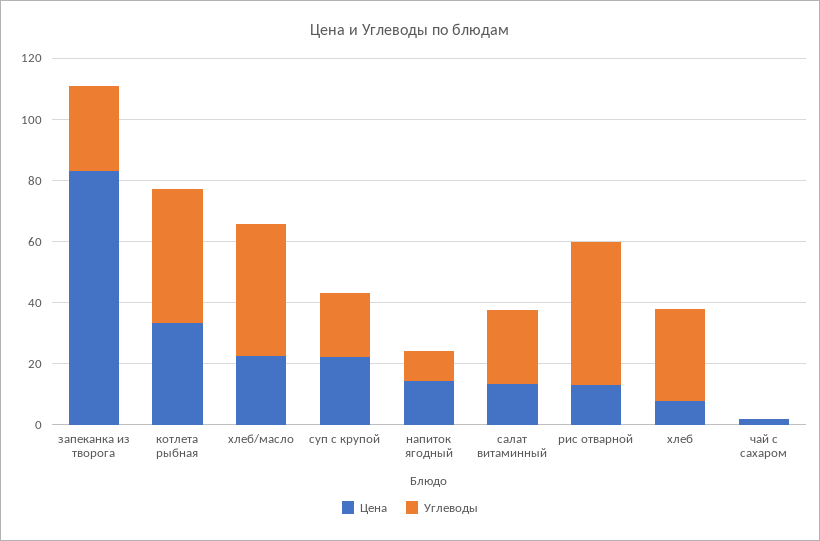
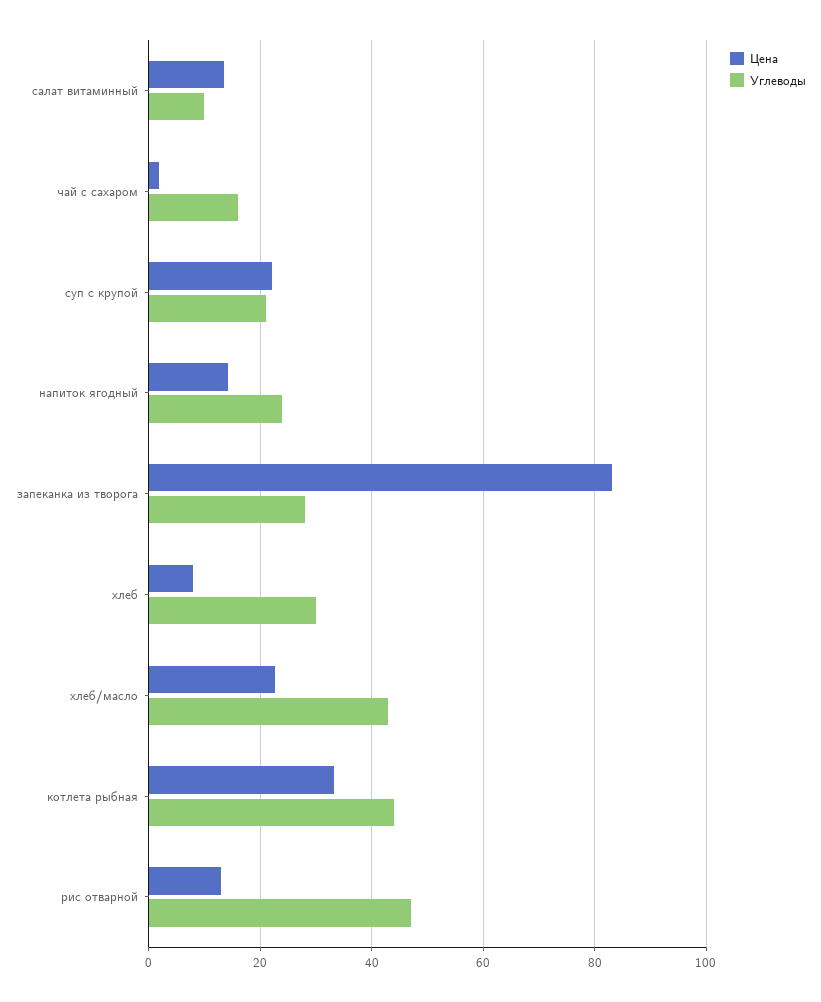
Углеводы, напиток ягодный: 10 -> 24
Углеводы, салат витаминный: 25 -> 10
Углеводы, чай с сахаром: 0 -> 16

